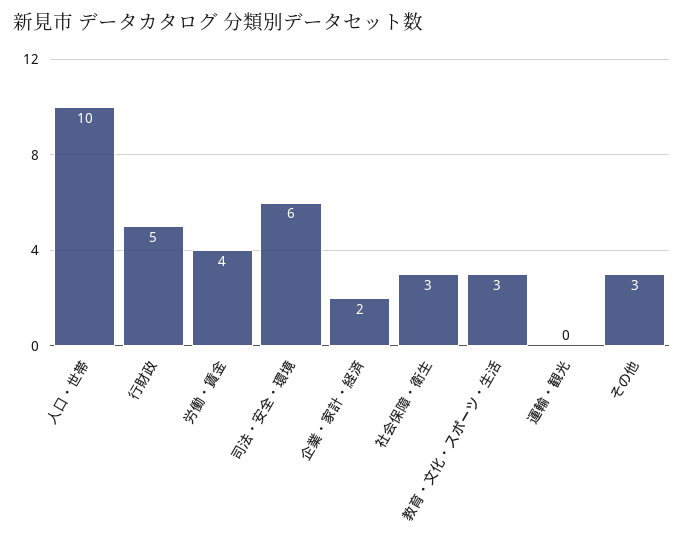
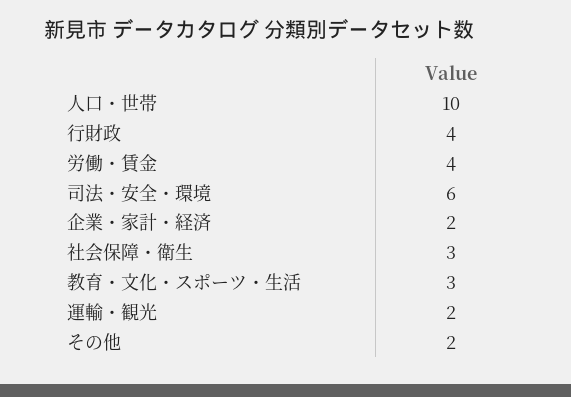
行財政: 5 -> 4
運輸・観光: 0 -> 2
その他: 3 -> 2

